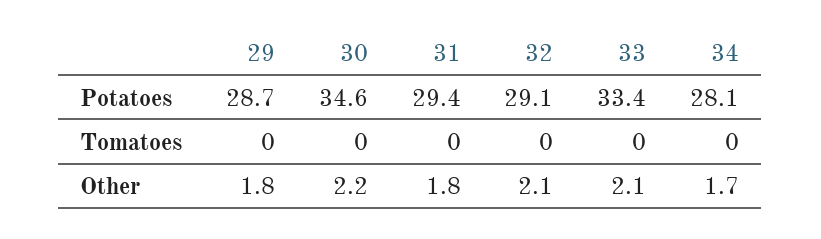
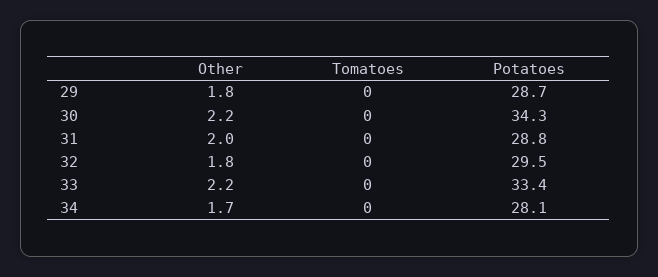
30, Potatoes: 34.6 -> 34.3
31, Potatoes: 29.4 -> 28.8
32, Potatoes: 29.1 -> 29.5
31, Other: 1.8 -> 2
32, Other: 2.1 -> 1.8
33, Other: 2.1 -> 2.2

